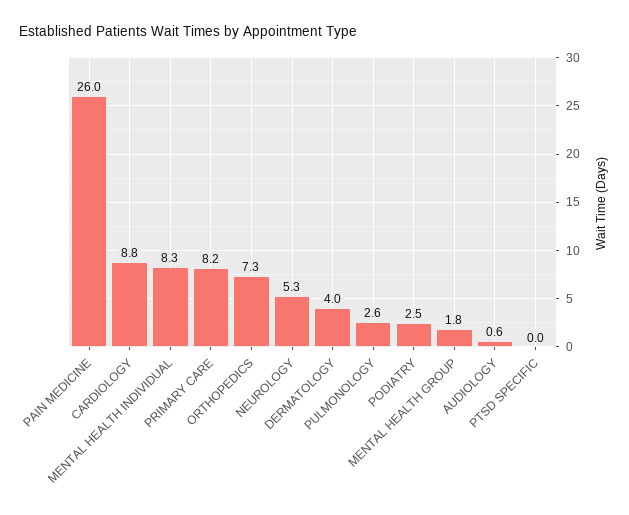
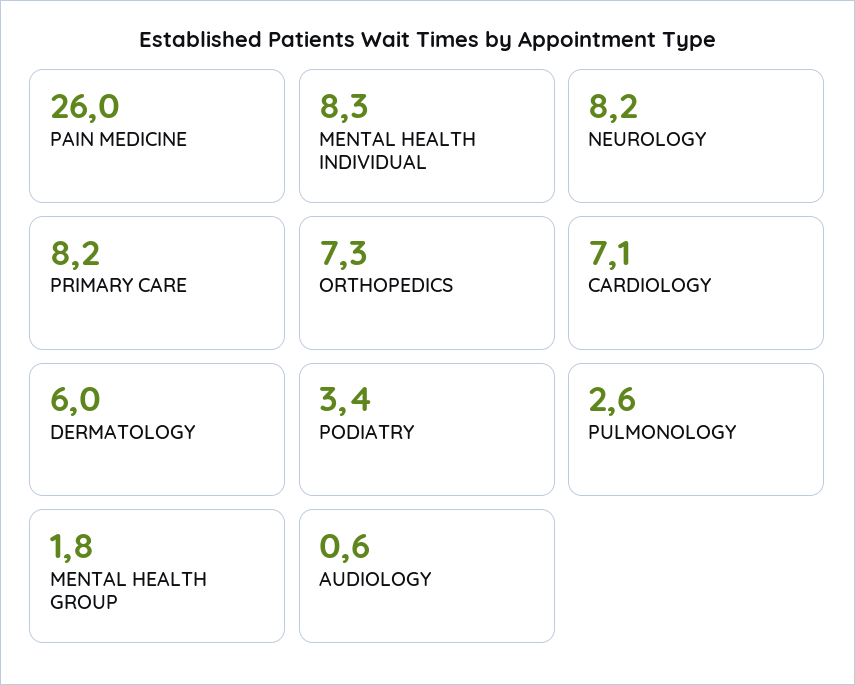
CARDIOLOGY: 8.8 -> 7.1
NEUROLOGY: 5.3 -> 8.2
DERMATOLOGY: 4 -> 6
PODIATRY: 2.5 -> 3.4
PTSD SPECIFIC: 0 -> none

